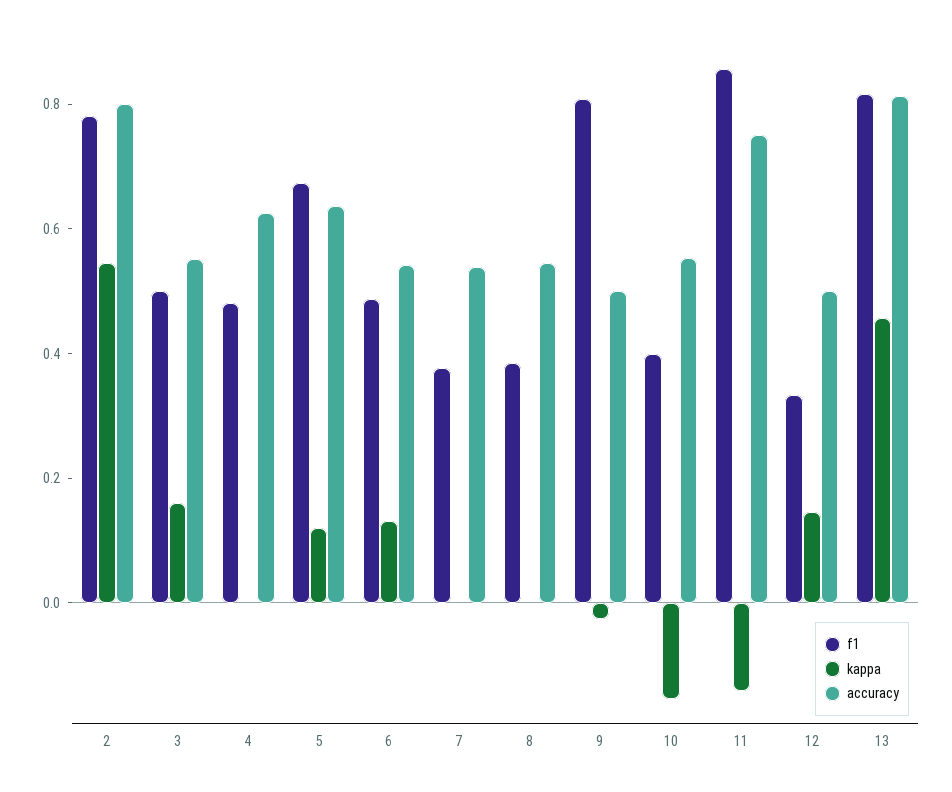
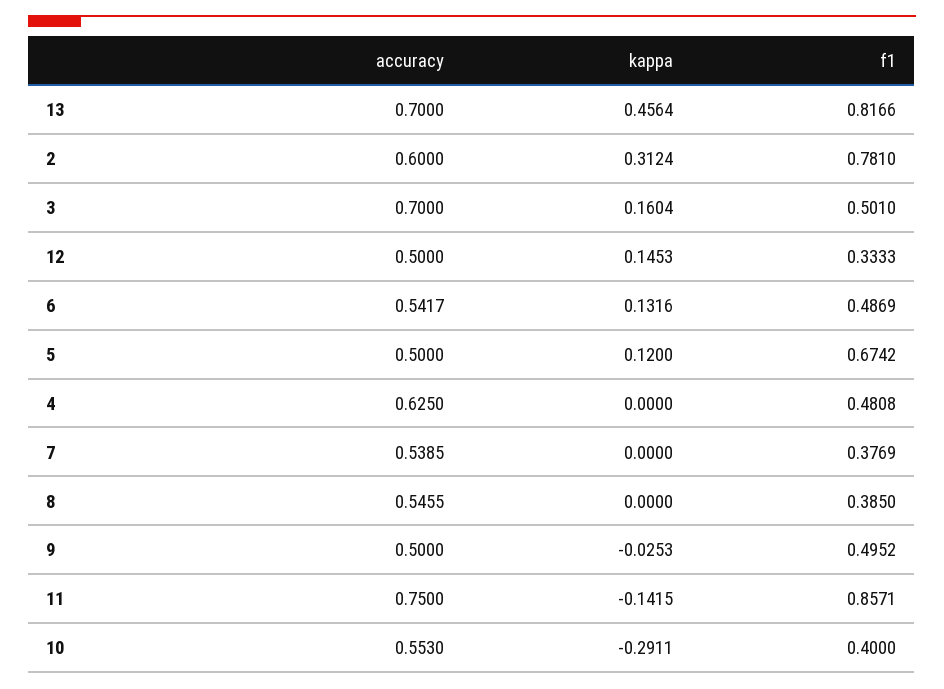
kappa, 2: 0.55 -> 0.3124
accuracy, 2: 0.8 -> 0.6
accuracy, 3: 0.55 -> 0.7
accuracy, 5: 0.65 -> 0.5
f1, 9: 0.8 -> 0.4952
kappa, 10: -0.15 -> -0.2911
accuracy, 13: 0.8 -> 0.7

